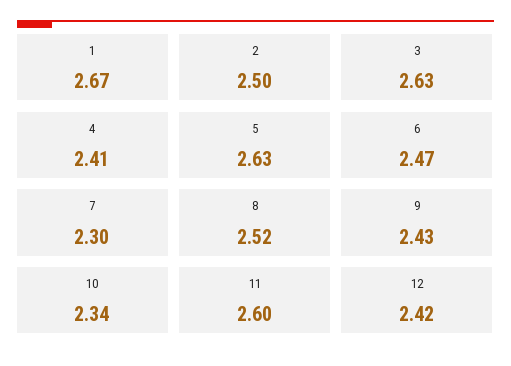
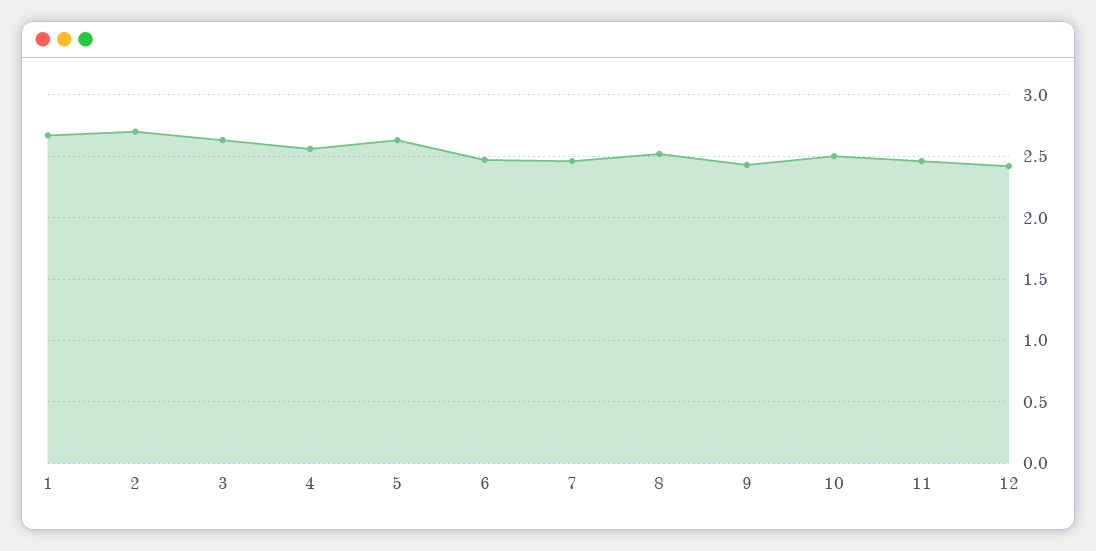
2: 2.5 -> 2.7
4: 2.41 -> 2.55
7: 2.3 -> 2.45
10: 2.34 -> 2.5
11: 2.6 -> 2.45

